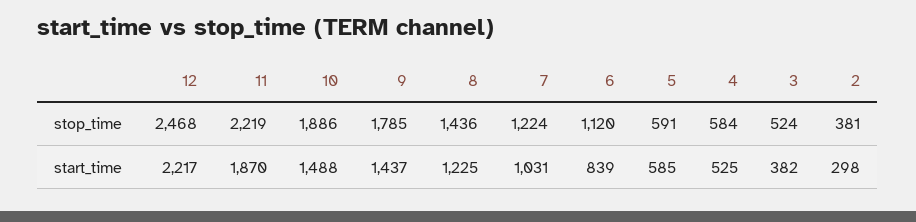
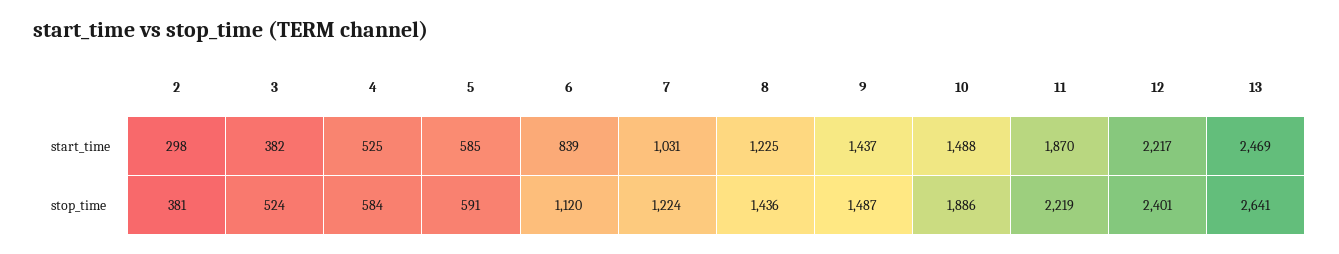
12, stop_time: 2468 -> 2401
9, stop_time: 1785 -> 1487
13, start_time: none -> 2469
13, stop_time: none -> 2641

